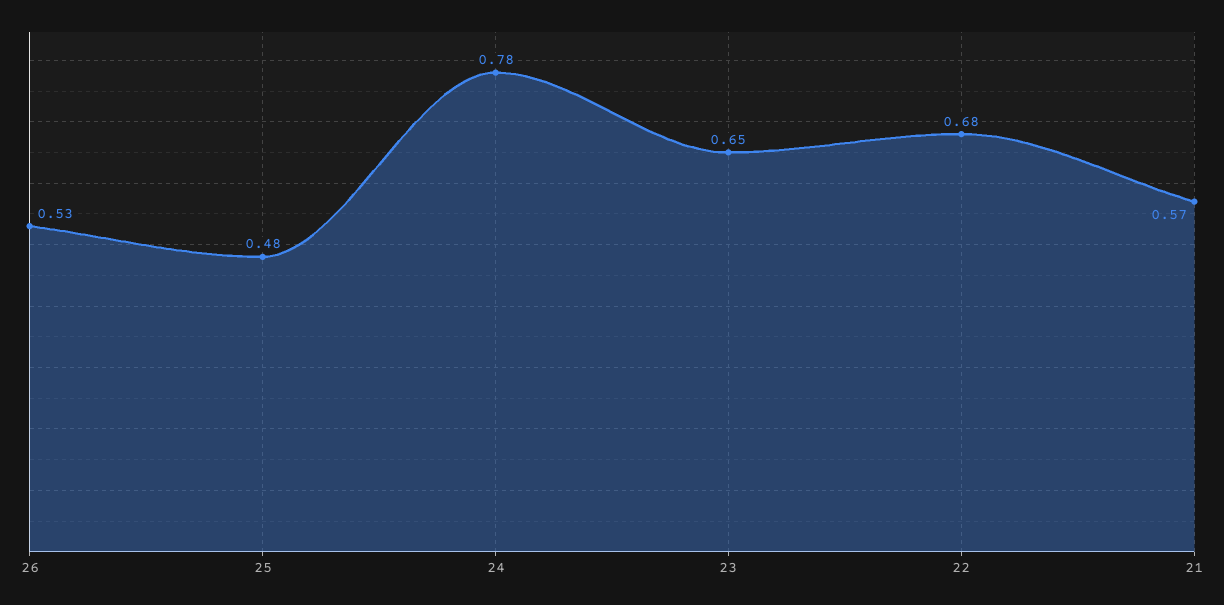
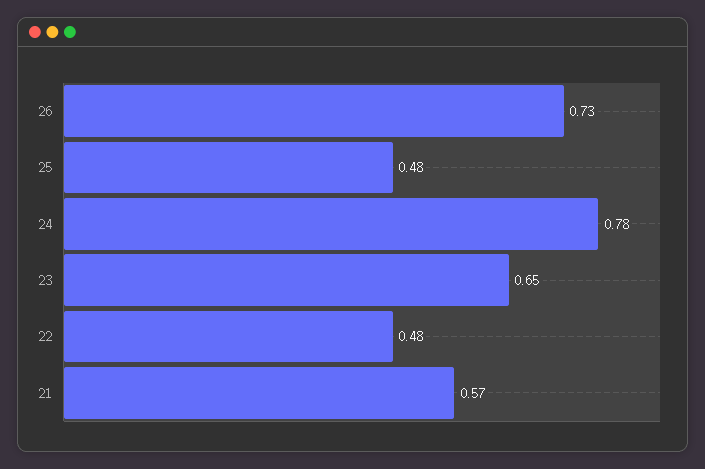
26: 0.53 -> 0.73
22: 0.68 -> 0.48

